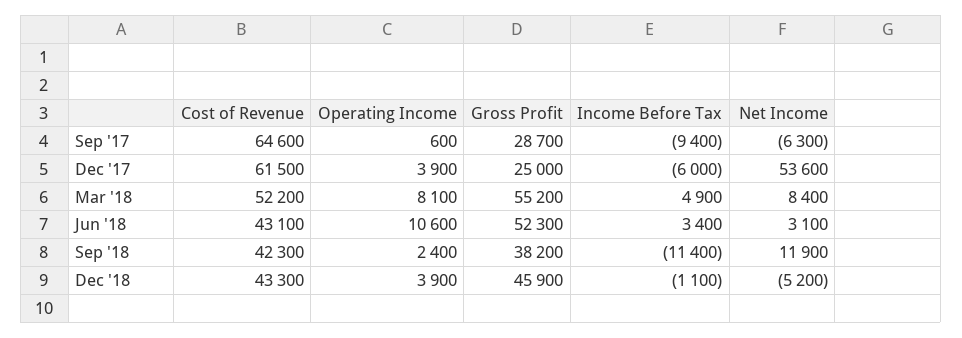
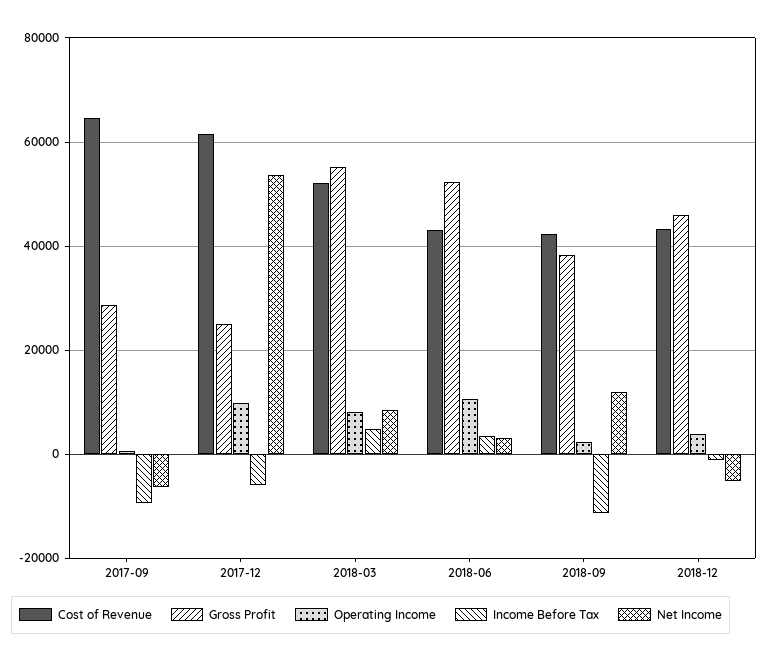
Operating Income, Dec '17: 3900 -> 10000

